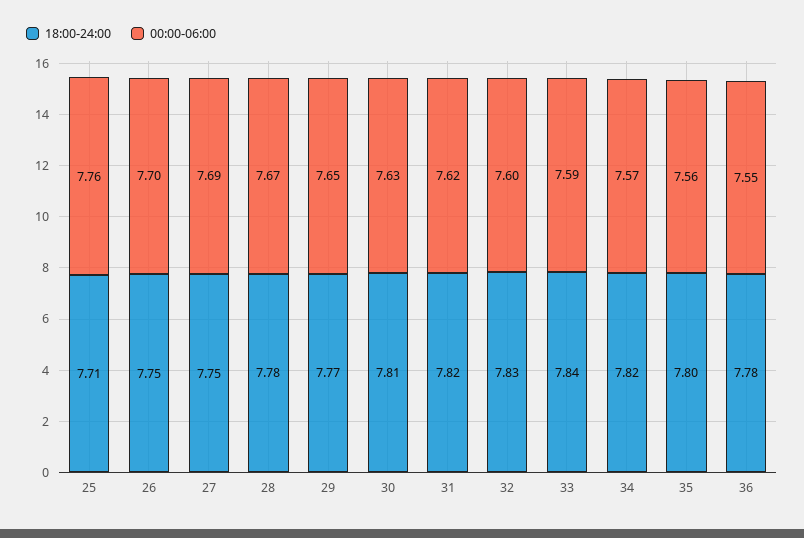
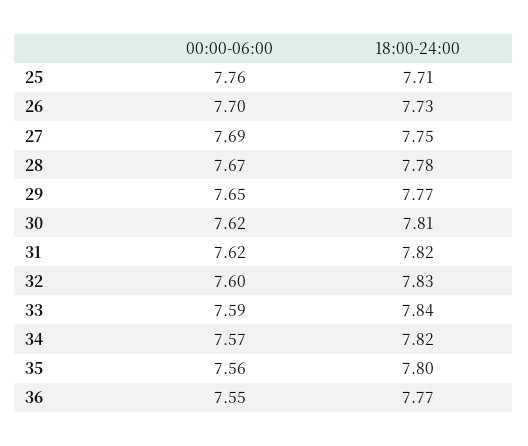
18:00-24:00, 26: 7.75 -> 7.73
00:00-06:00, 30: 7.63 -> 7.62
18:00-24:00, 36: 7.78 -> 7.77

